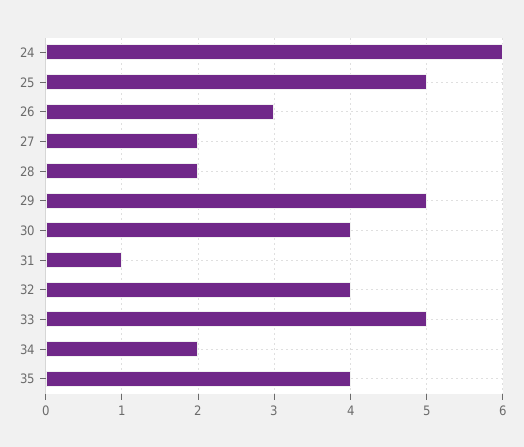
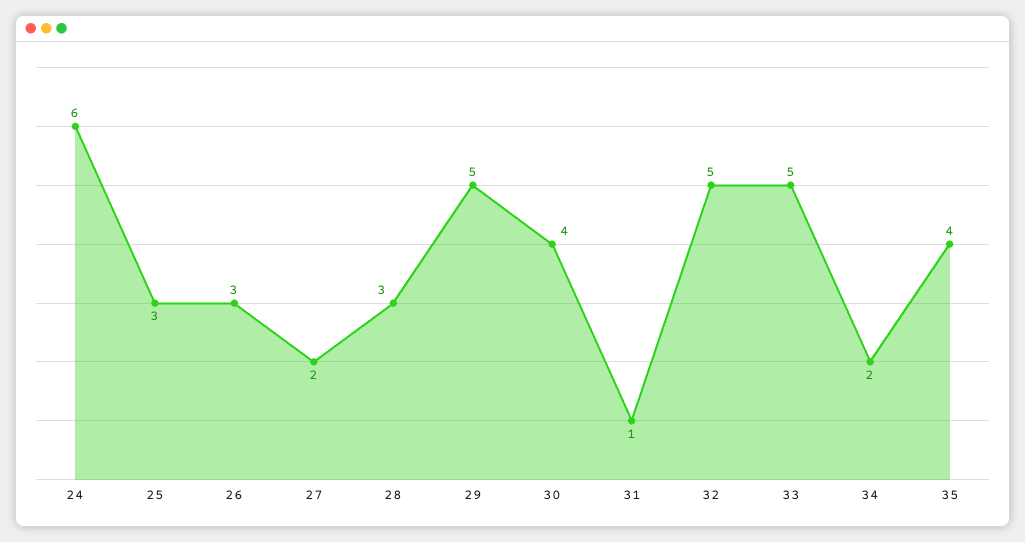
25: 5 -> 3
28: 2 -> 3
32: 4 -> 5

